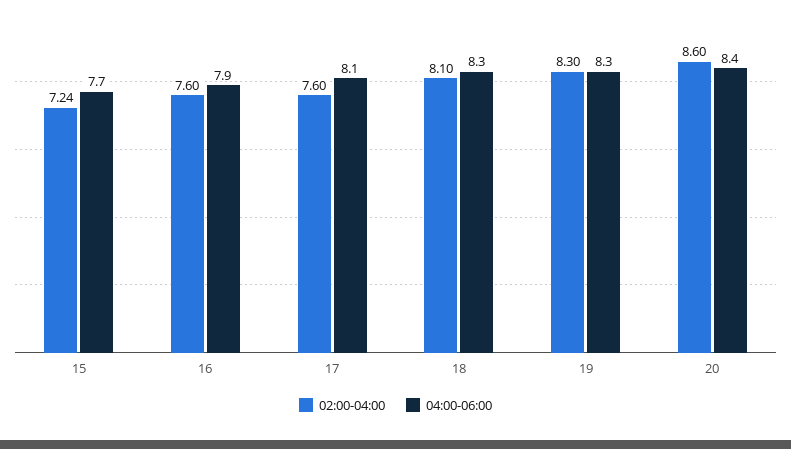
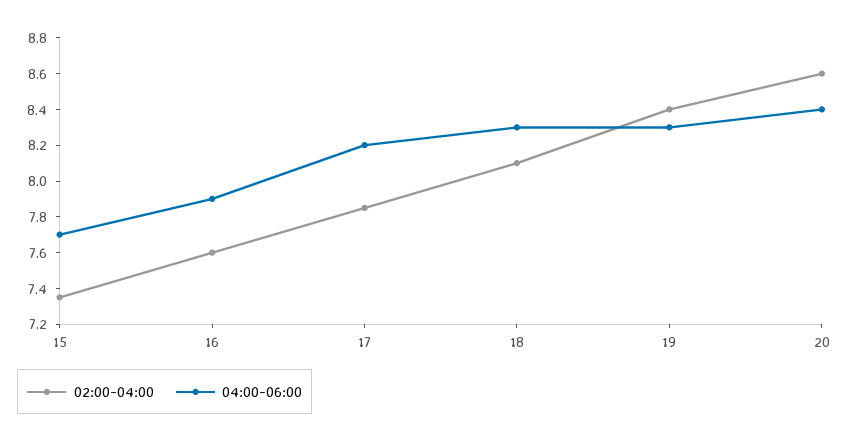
02:00-04:00, 15: 7.24 -> 7.35
02:00-04:00, 17: 7.6 -> 7.85
04:00-06:00, 17: 8.1 -> 8.2
02:00-04:00, 19: 8.3 -> 8.4

